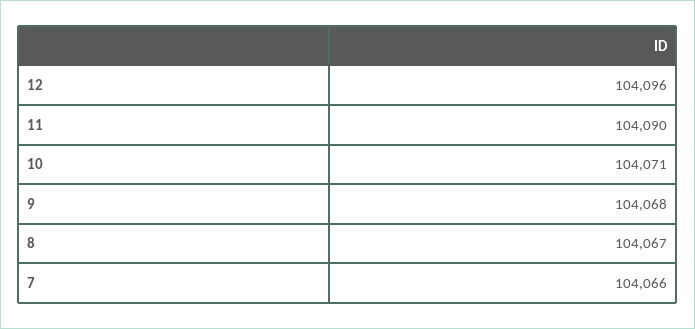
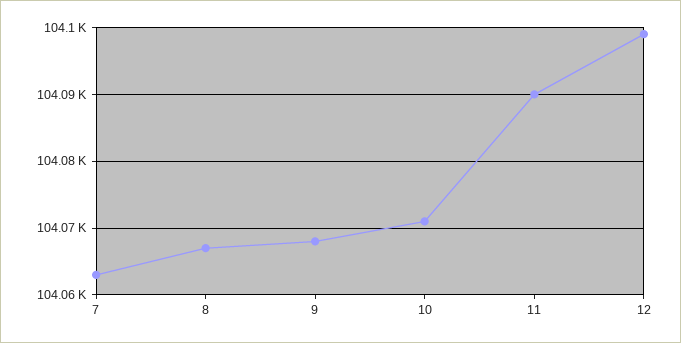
12: 104096 -> 104099
7: 104066 -> 104063

